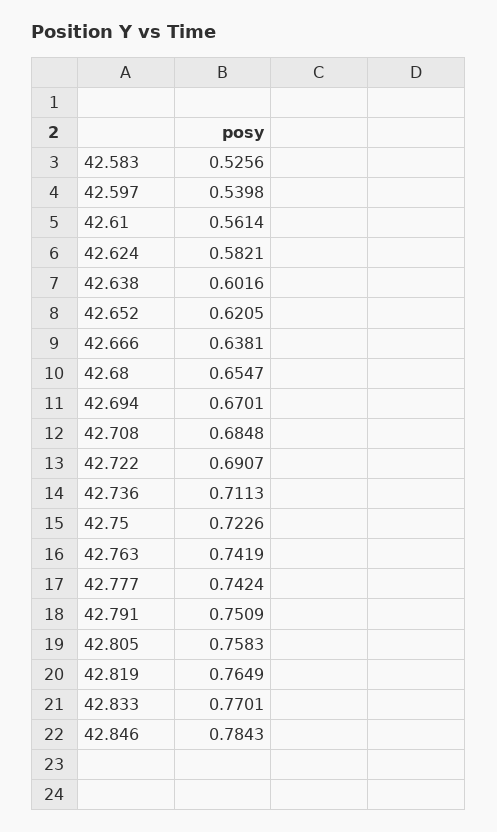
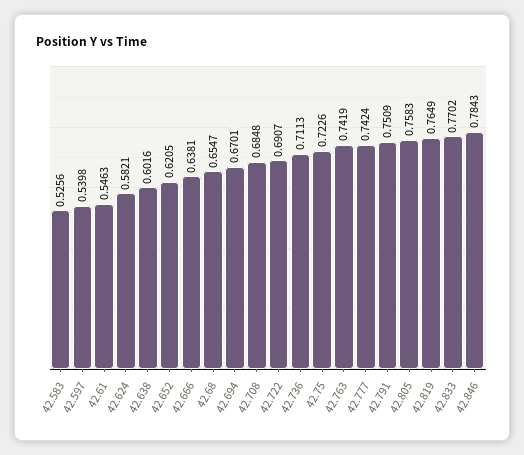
42.61: 0.5614 -> 0.5463
42.833: 0.7701 -> 0.7702

